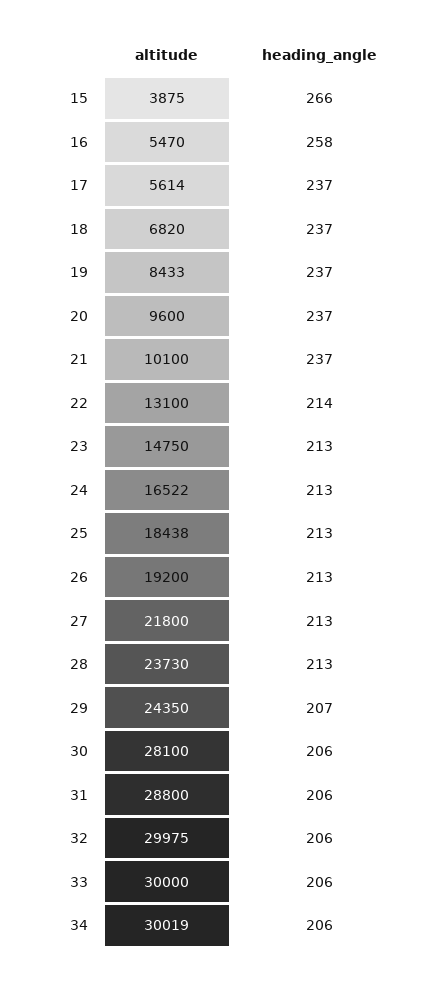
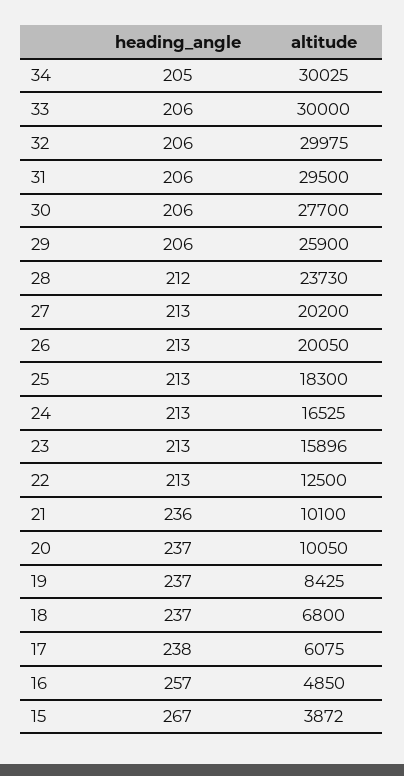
altitude, 15: 3875 -> 3872
heading_angle, 15: 266 -> 267
altitude, 16: 5470 -> 4850
heading_angle, 16: 258 -> 257
altitude, 17: 5614 -> 6075
heading_angle, 17: 237 -> 238
altitude, 18: 6820 -> 6800
altitude, 19: 8433 -> 8425
altitude, 20: 9600 -> 10050
heading_angle, 21: 237 -> 236
altitude, 22: 13100 -> 12500
heading_angle, 22: 214 -> 213
altitude, 23: 14750 -> 15896
altitude, 24: 16522 -> 16525
altitude, 25: 18438 -> 18300
altitude, 26: 19200 -> 20050
altitude, 27: 21800 -> 20200
heading_angle, 28: 213 -> 212
altitude, 29: 24350 -> 25900
heading_angle, 29: 207 -> 206
altitude, 30: 28100 -> 27700
altitude, 31: 28800 -> 29500
altitude, 34: 30019 -> 30025
heading_angle, 34: 206 -> 205

